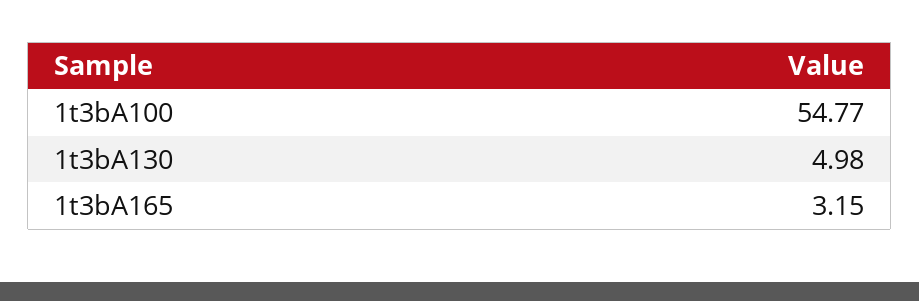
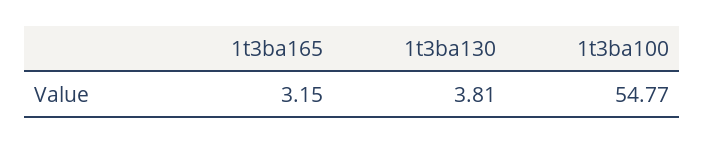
1t3bA130: 4.98 -> 3.81

